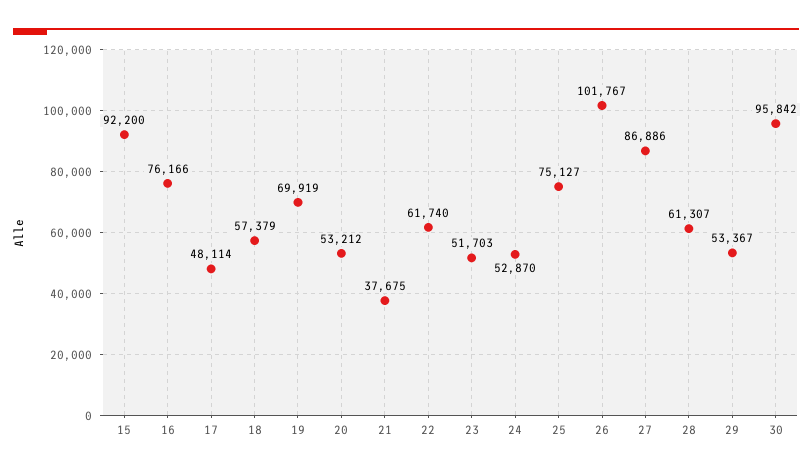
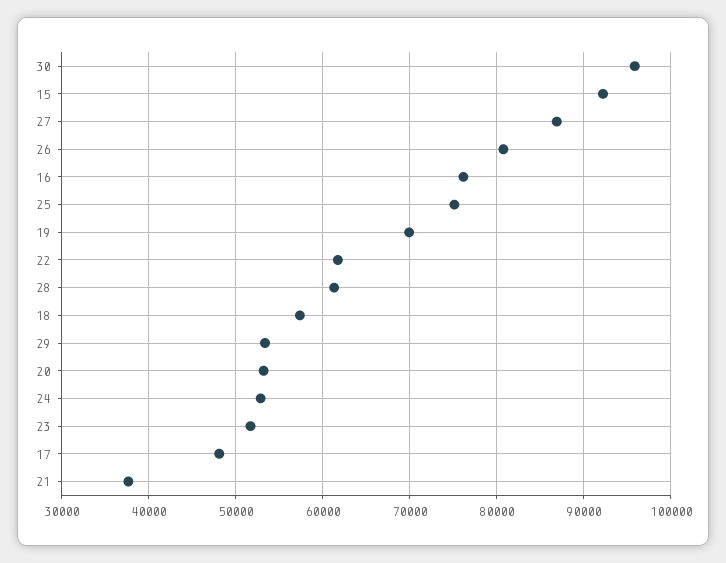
26: 101767 -> 81000

